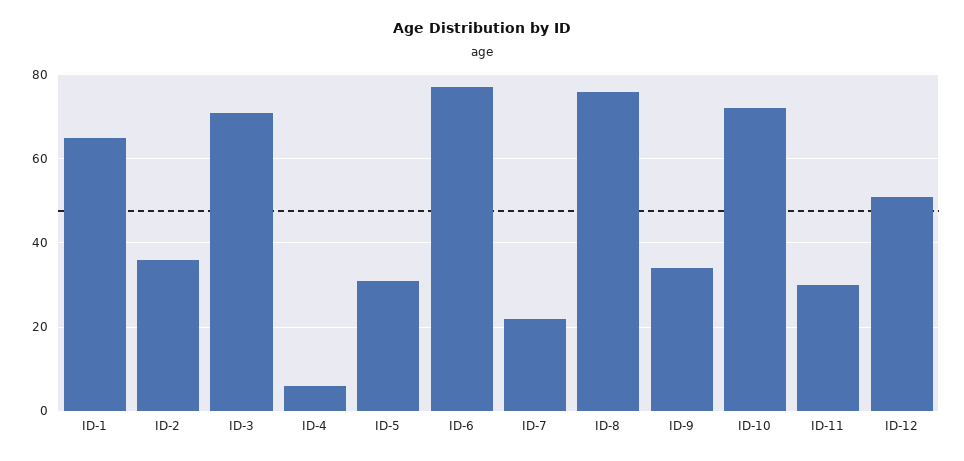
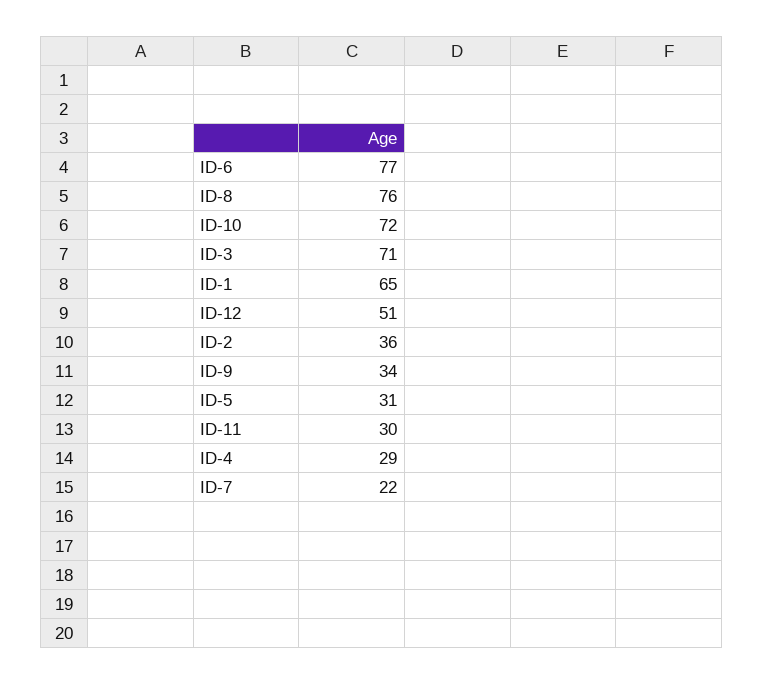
ID-4: 5 -> 29

